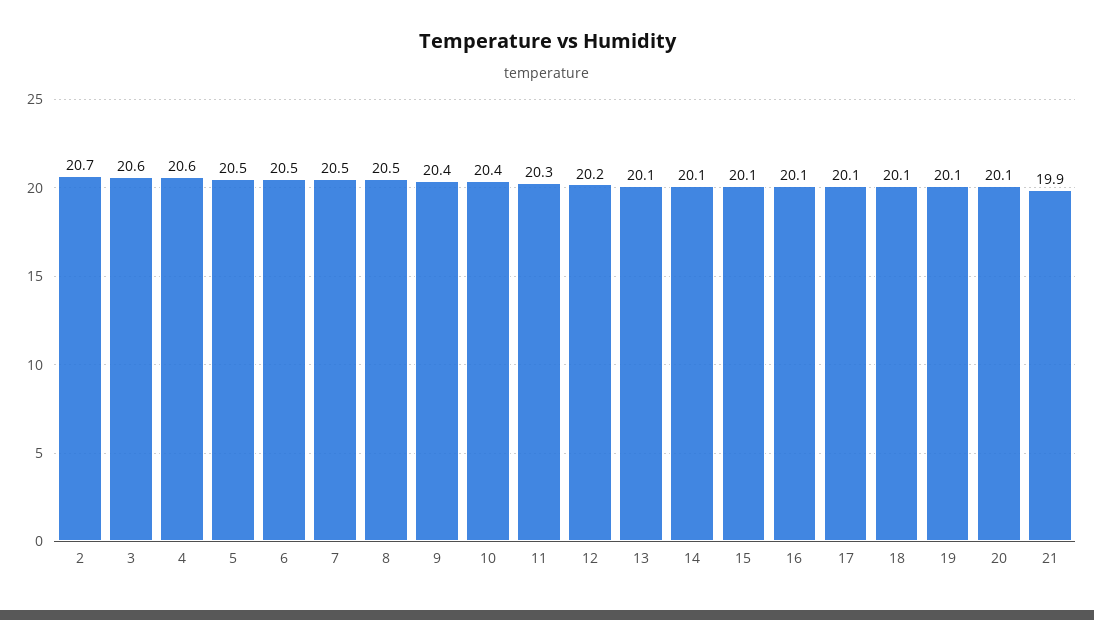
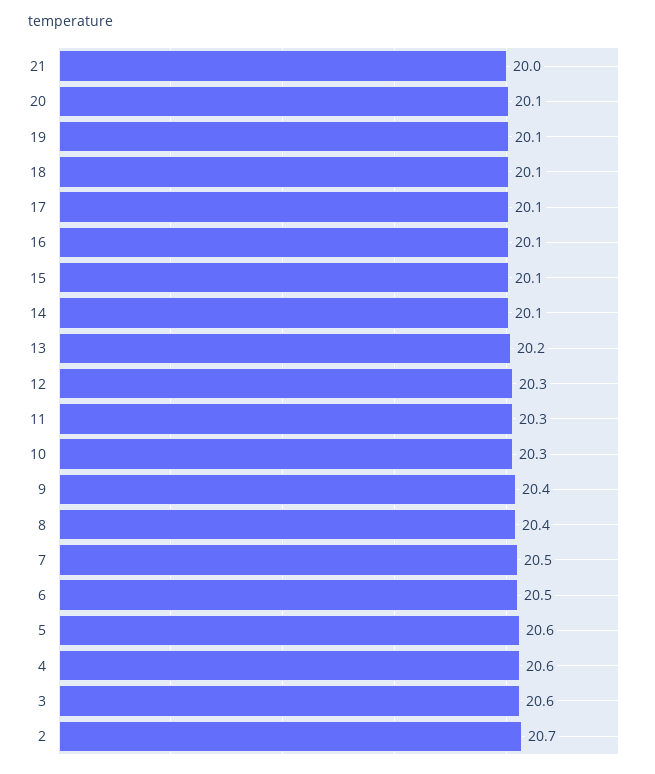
5: 20.5 -> 20.6
8: 20.5 -> 20.4
10: 20.4 -> 20.3
12: 20.2 -> 20.3
13: 20.1 -> 20.2
21: 19.9 -> 20

